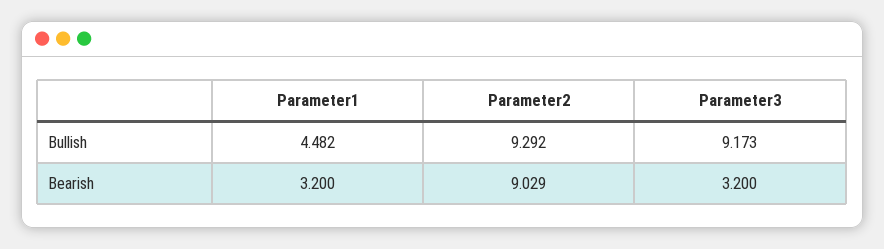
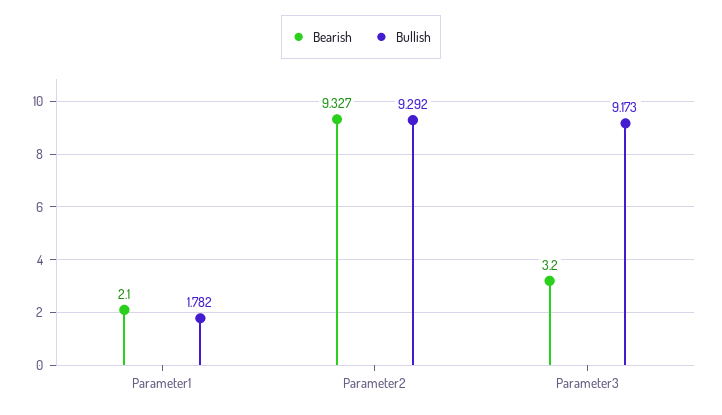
Bullish, Parameter1: 4.482 -> 1.782
Bearish, Parameter1: 3.2 -> 2.1
Bearish, Parameter2: 9.029 -> 9.327

